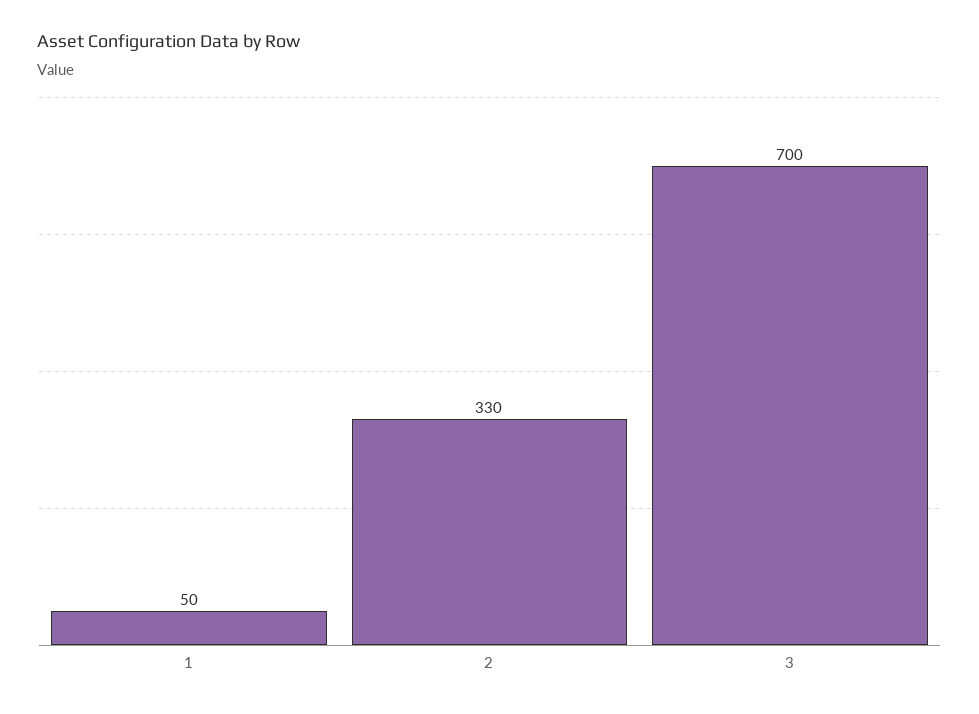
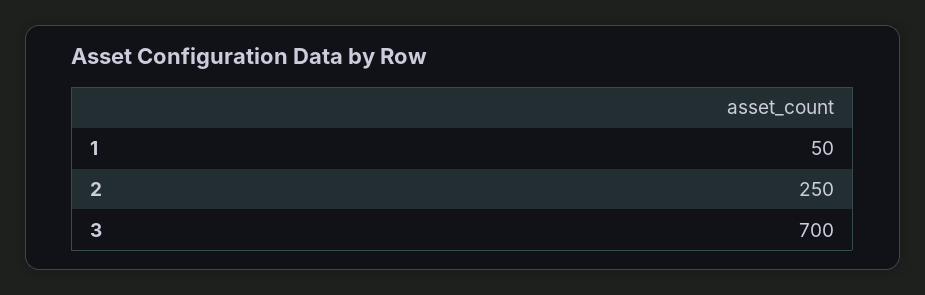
2: 330 -> 250

